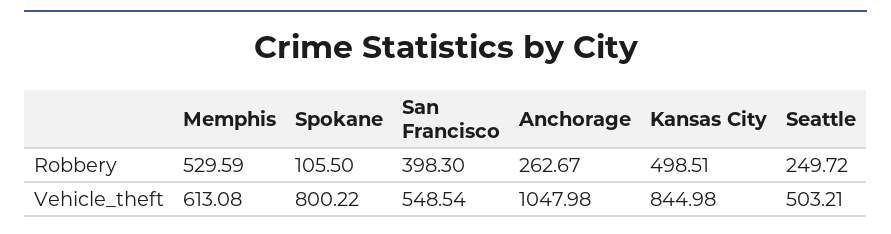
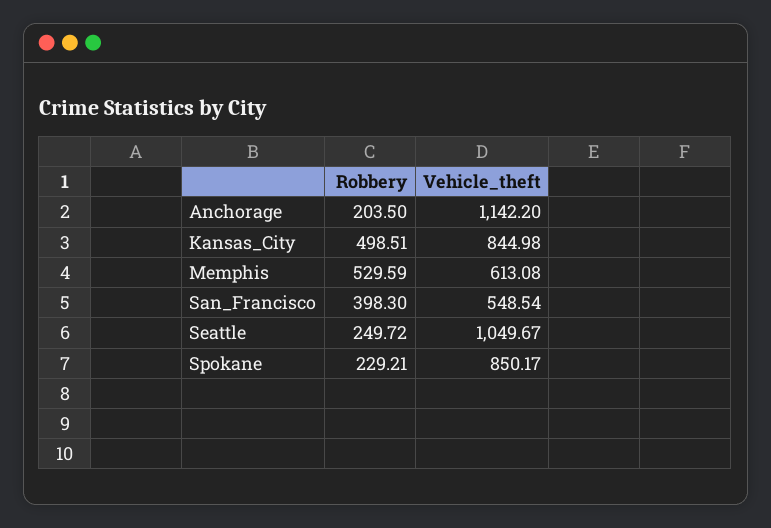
Spokane, Robbery: 105.5 -> 229.21
Anchorage, Robbery: 262.67 -> 203.5
Spokane, Vehicle_theft: 800.22 -> 850.17
Anchorage, Vehicle_theft: 1047.98 -> 1142.2
Seattle, Vehicle_theft: 503.21 -> 1049.67

